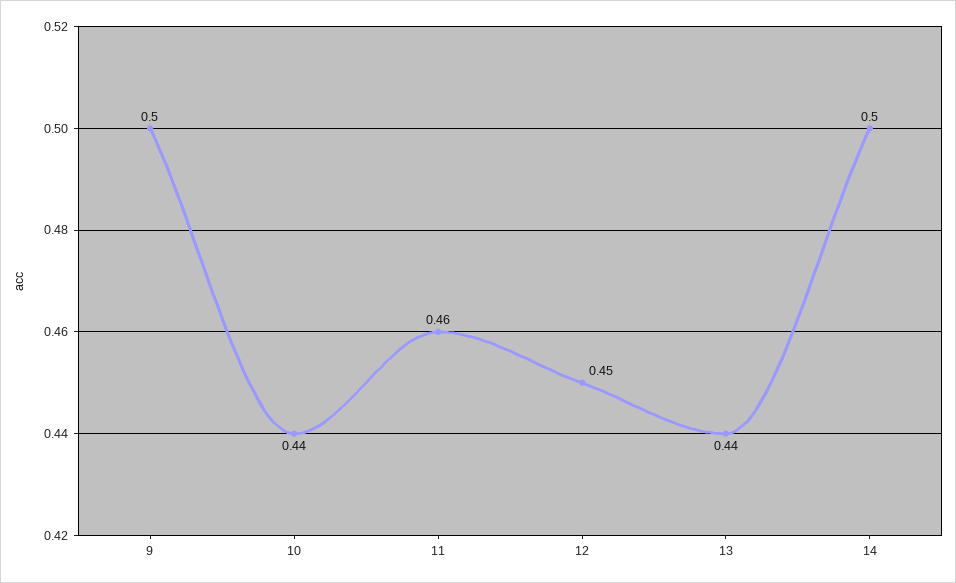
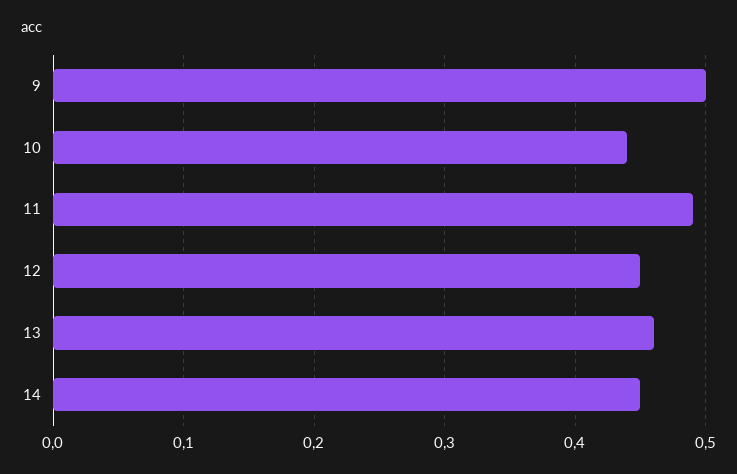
11: 0.46 -> 0.49
13: 0.44 -> 0.46
14: 0.5 -> 0.45

